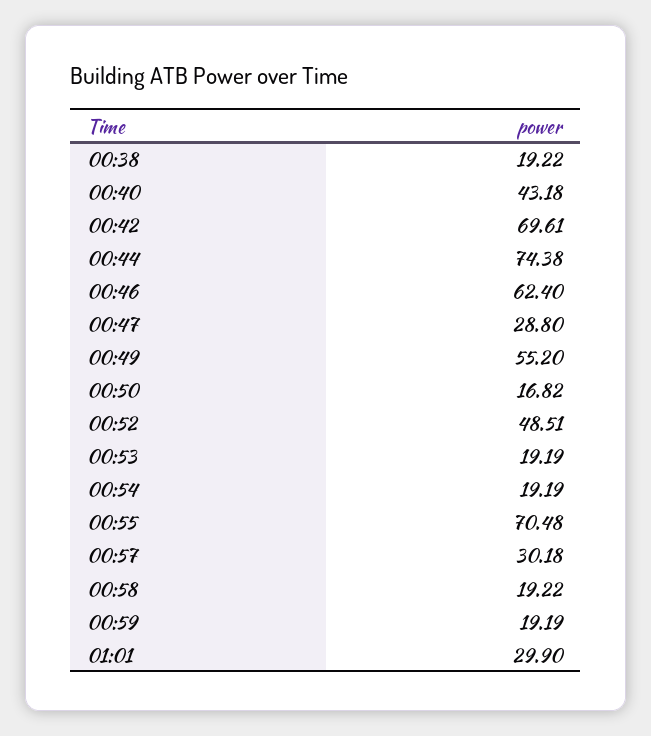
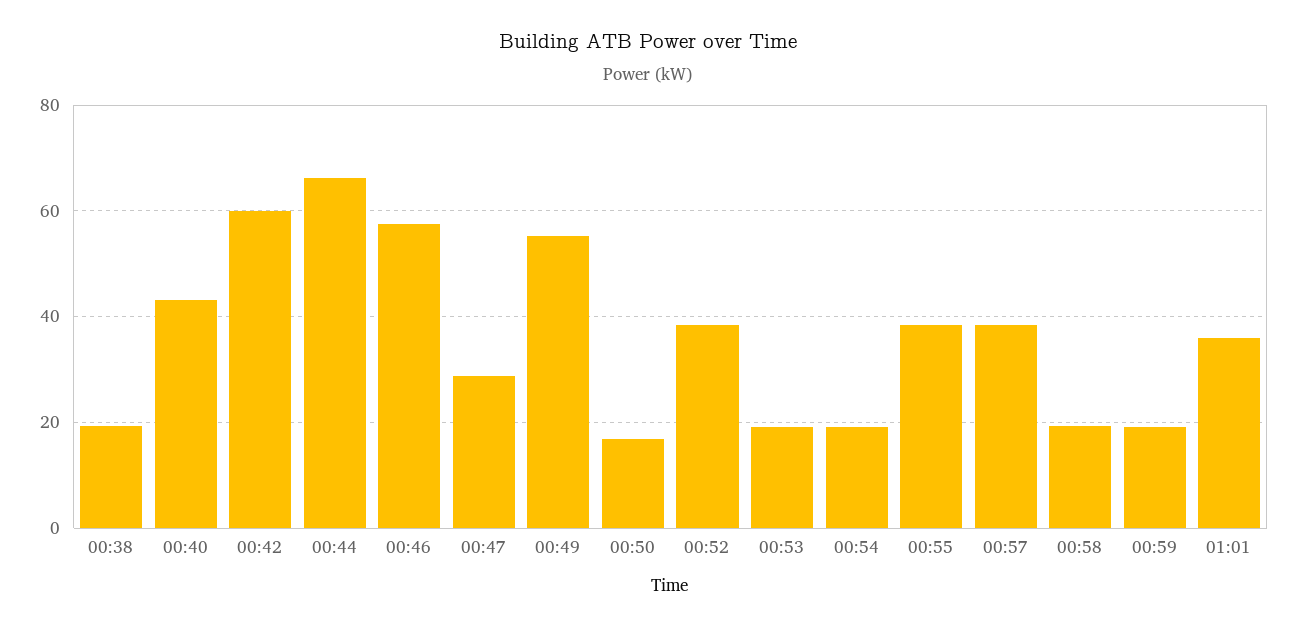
00:42: 69.61 -> 60
00:44: 74.38 -> 66
00:46: 62.4 -> 58
00:52: 48.51 -> 38
00:55: 70.48 -> 38
00:57: 30.18 -> 38
01:01: 29.9 -> 36

